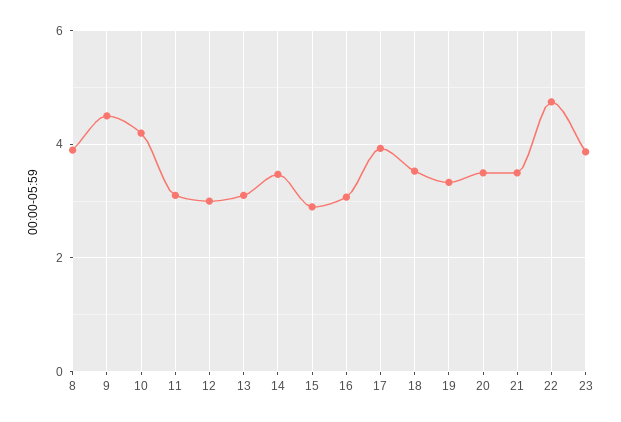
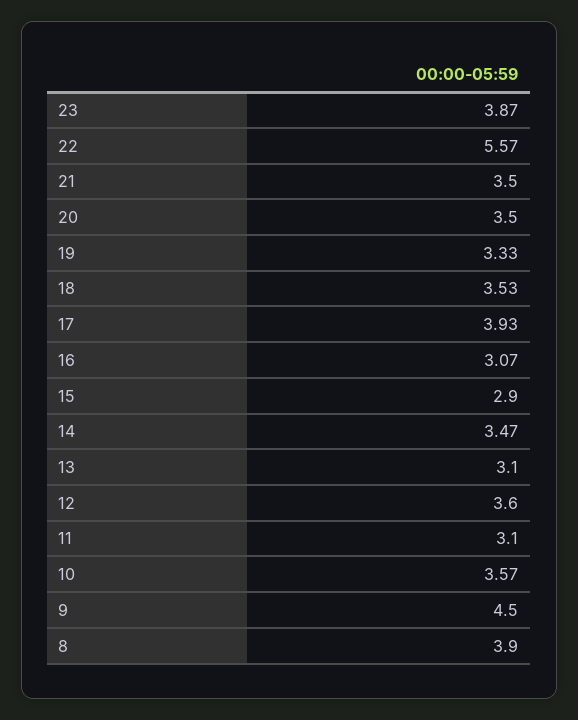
10: 4.2 -> 3.57
12: 3 -> 3.6
22: 4.8 -> 5.57

